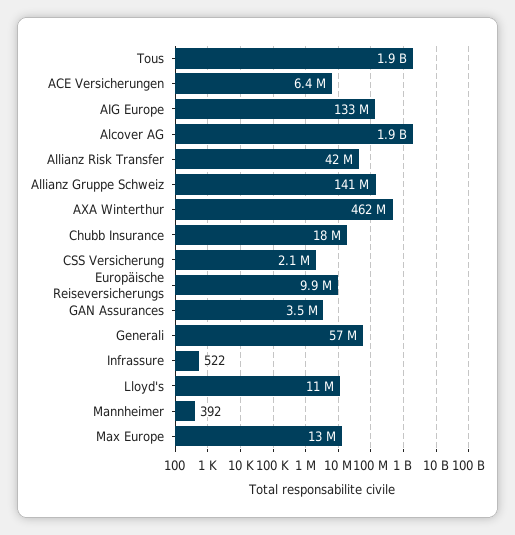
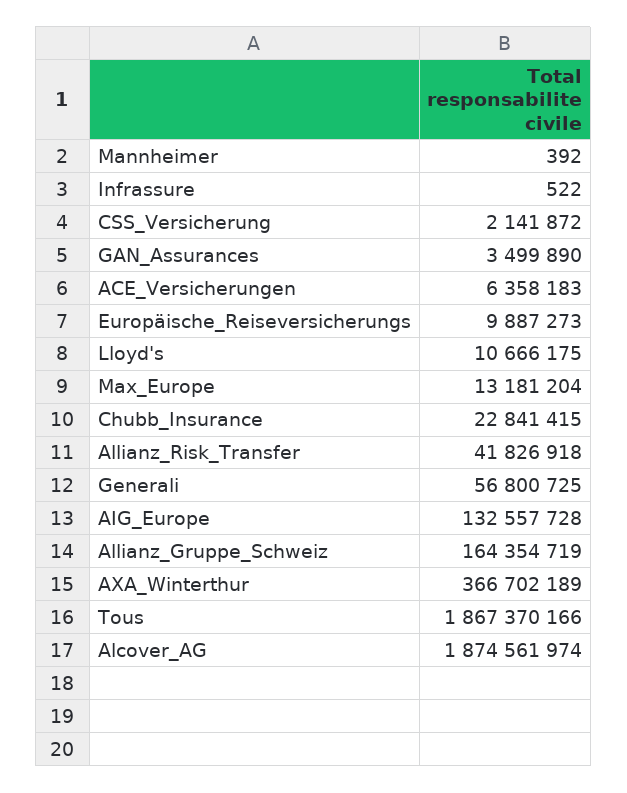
Allianz Gruppe Schweiz: 141000000 -> 164354719
AXA Winterthur: 462000000 -> 366702189
Chubb Insurance: 18000000 -> 22841415

